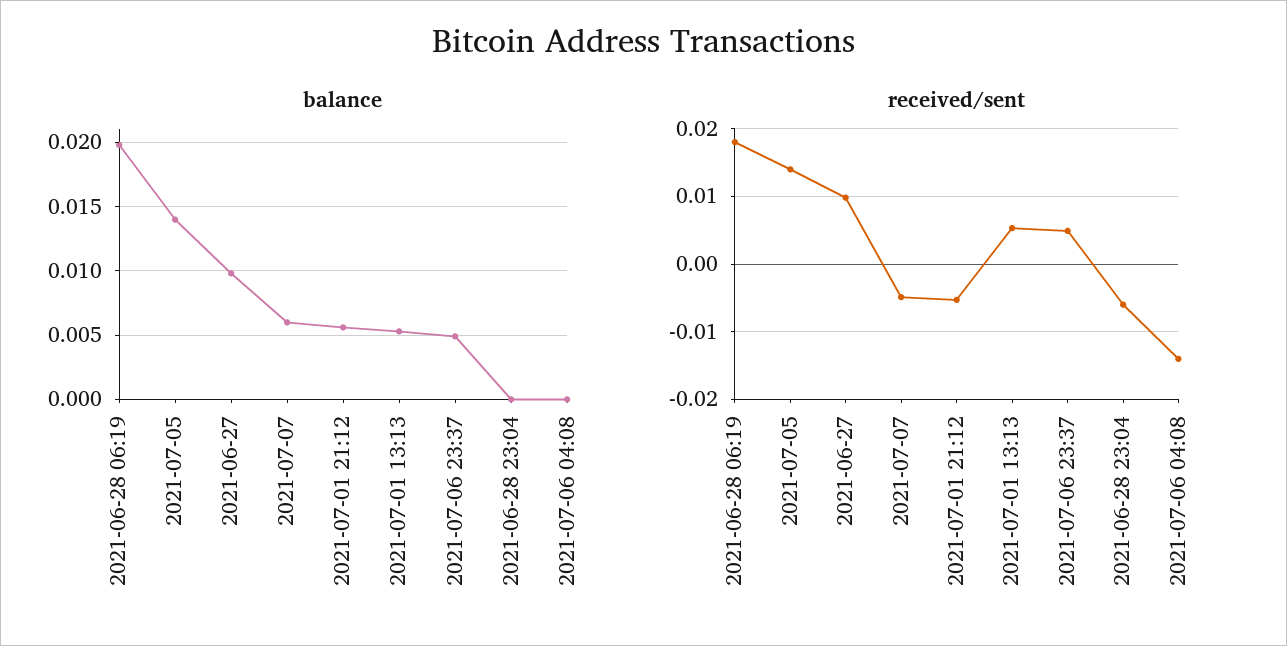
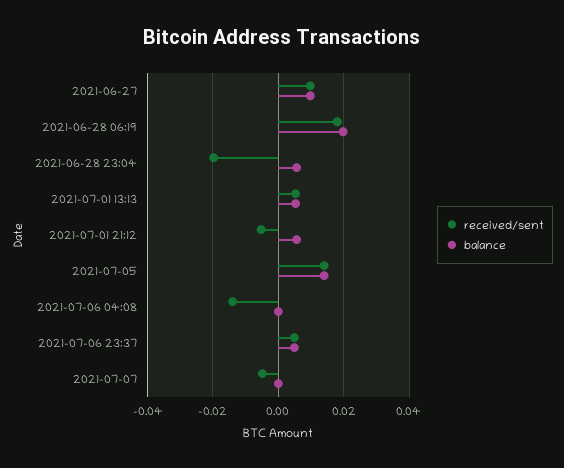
balance, 2021-07-07: 0.006 -> 0
balance, 2021-06-28 23:04: 0 -> 0.006
received/sent, 2021-06-28 23:04: -0.006 -> -0.02

